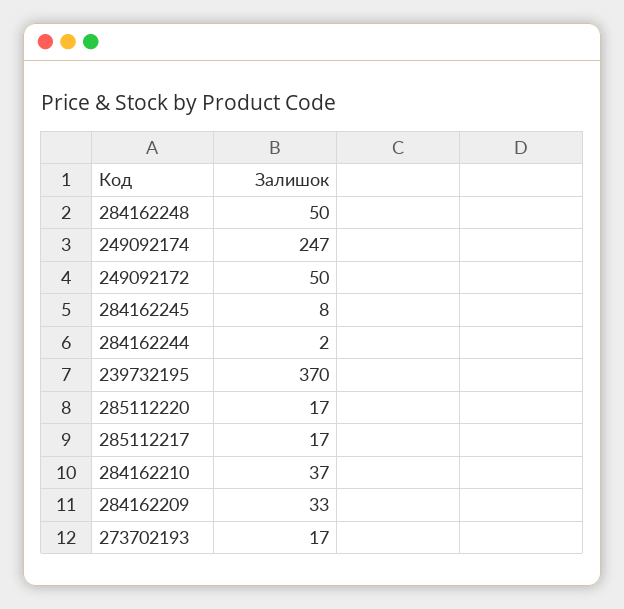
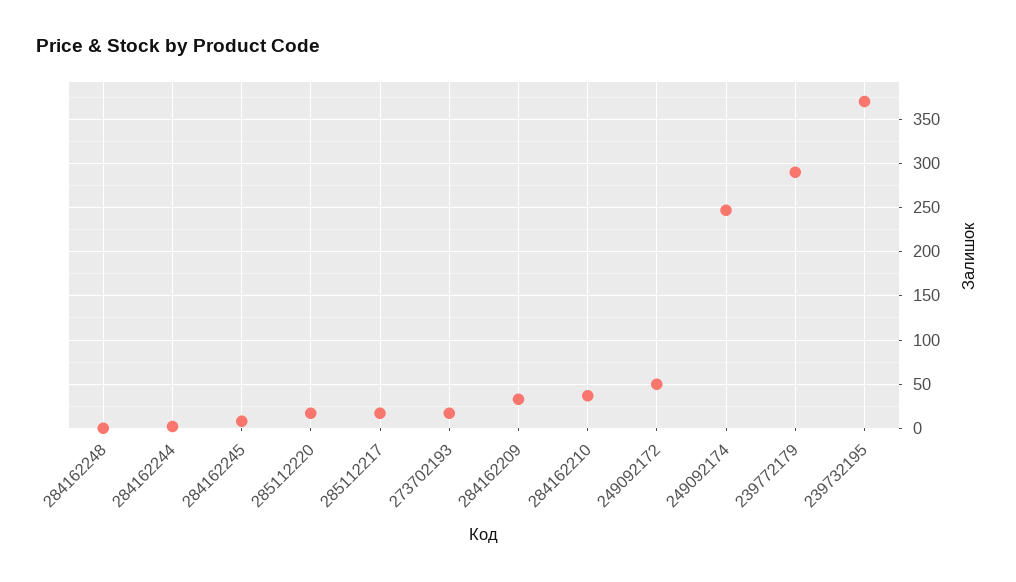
284162248: 50 -> 0
239772179: none -> 290

